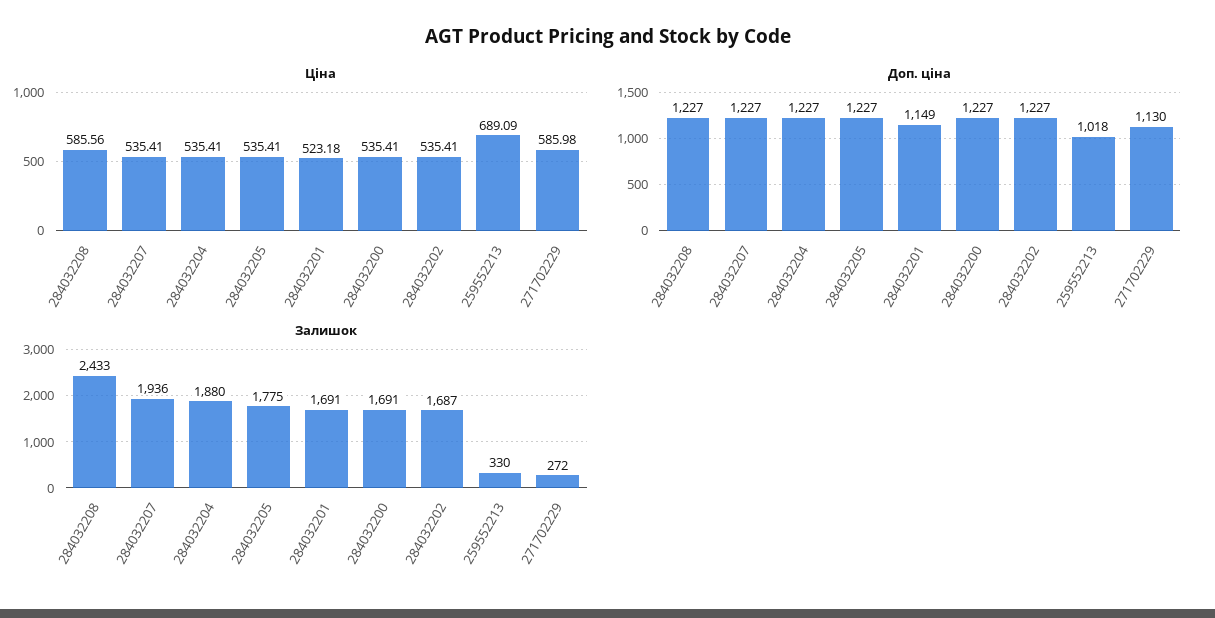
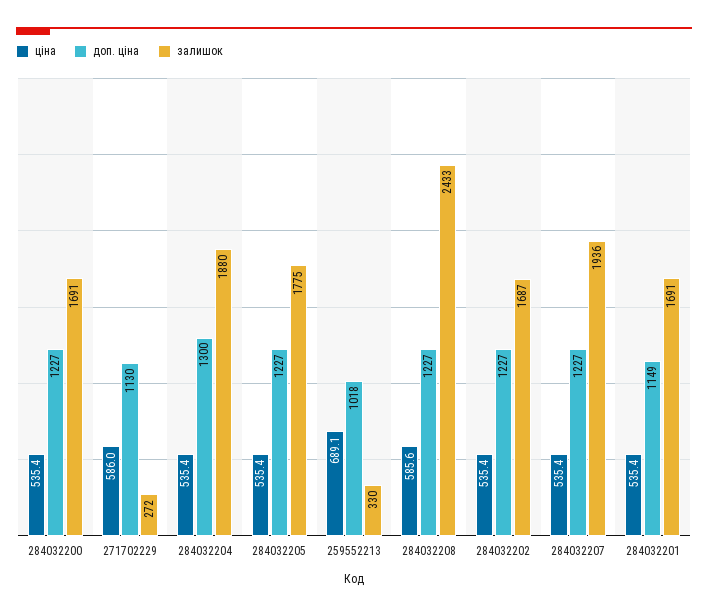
Ціна, 284032201: 523.18 -> 535.4
Доп. ціна, 284032204: 1227 -> 1300

